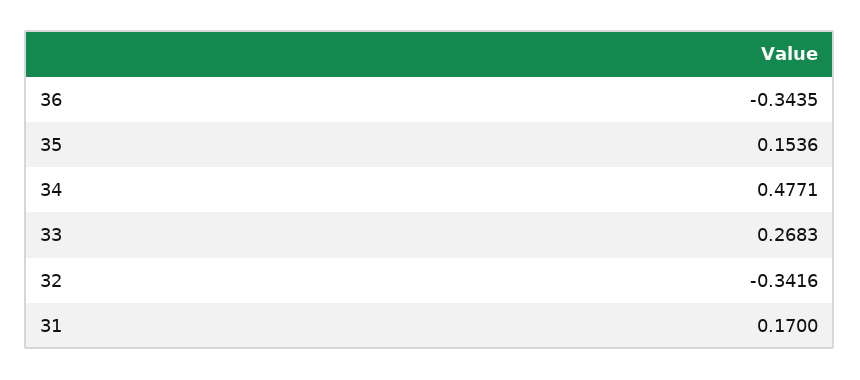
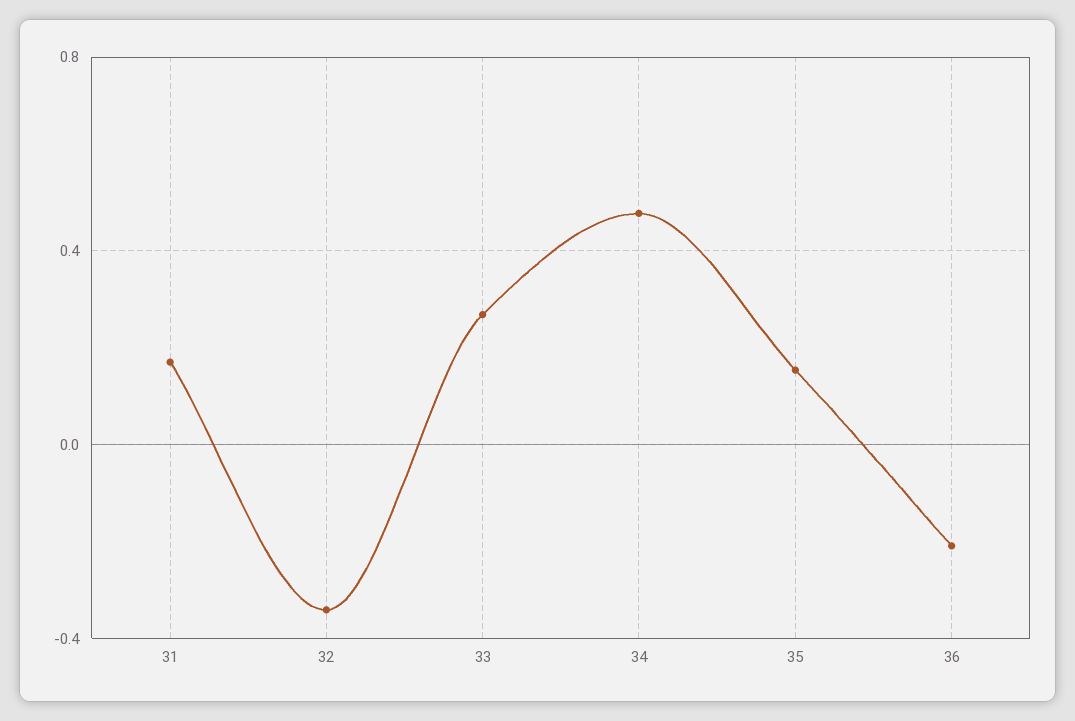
36: -0.3435 -> -0.2

